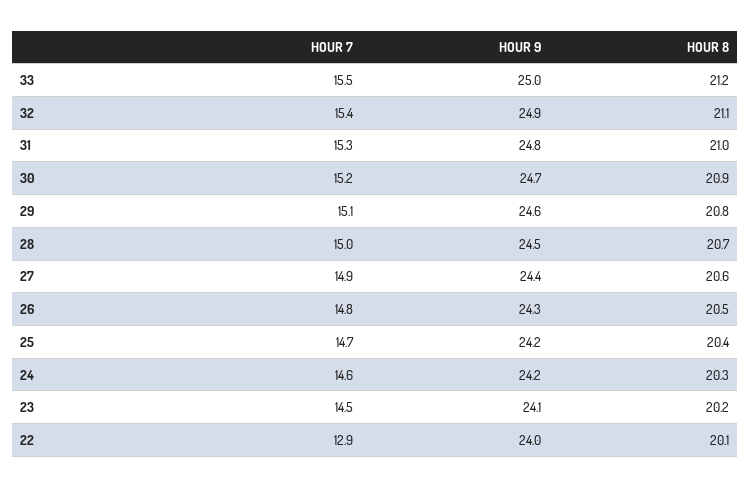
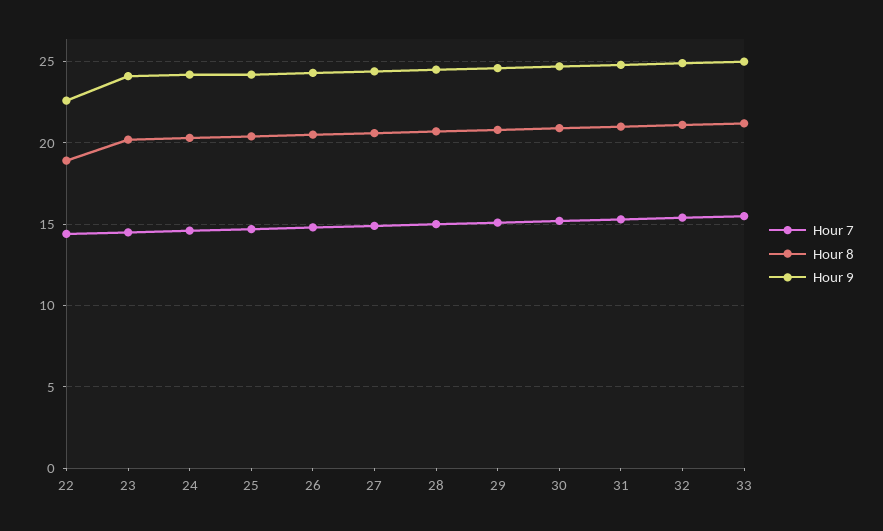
HOUR 7, 22: 12.9 -> 14.5
HOUR 9, 22: 24 -> 22.5
HOUR 8, 22: 20.1 -> 19

